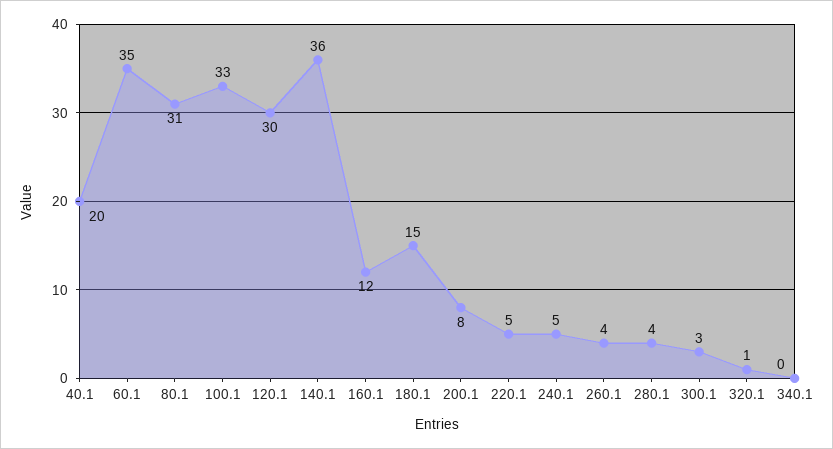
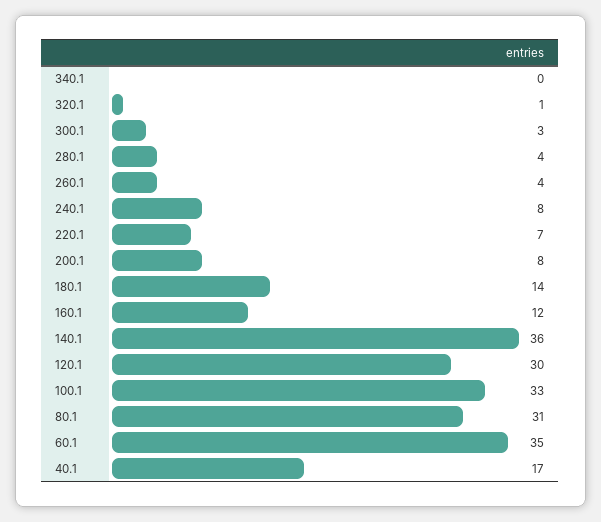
40.1: 20 -> 17
180.1: 15 -> 14
220.1: 5 -> 7
240.1: 5 -> 8

